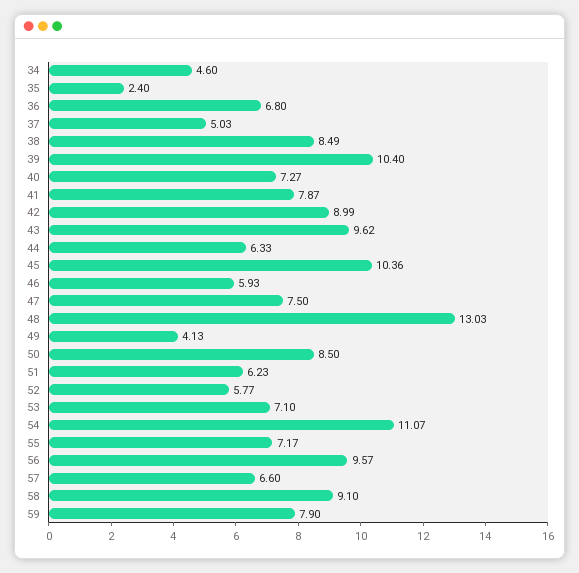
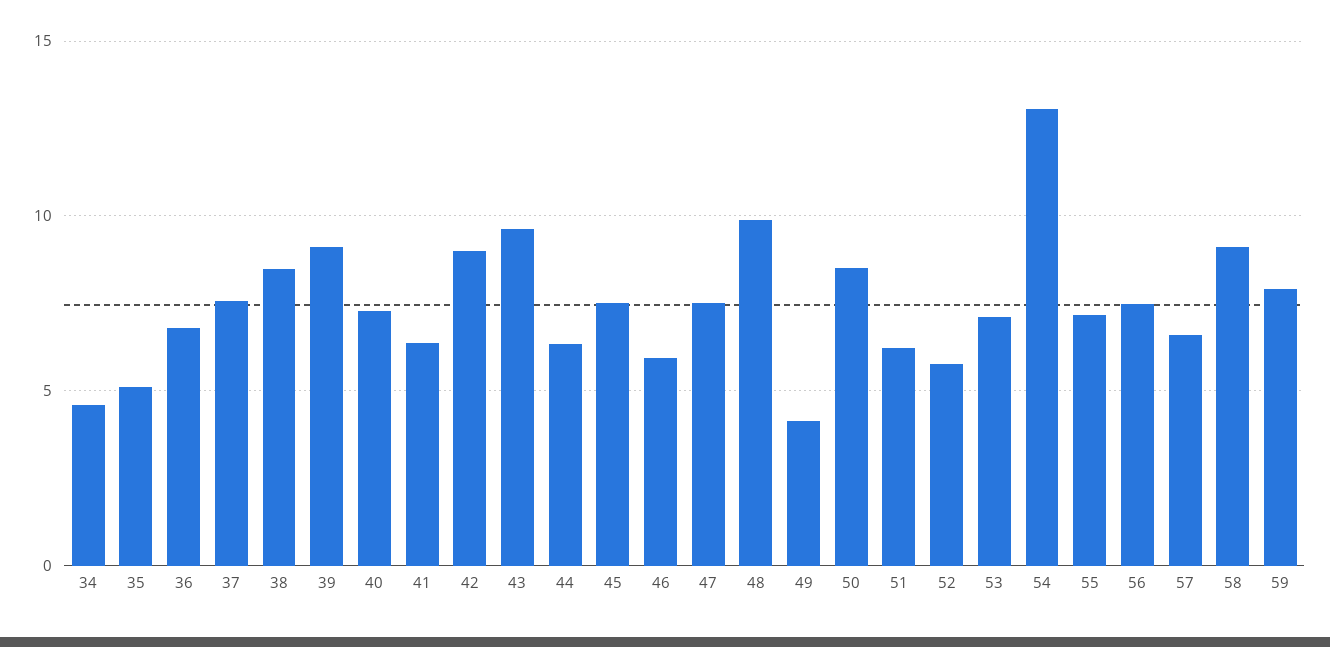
35: 2.4 -> 5
37: 5.03 -> 7.5
39: 10.4 -> 9
41: 7.87 -> 6.5
45: 10.36 -> 7.5
48: 13.03 -> 10
54: 11.07 -> 13
56: 9.57 -> 7.5

